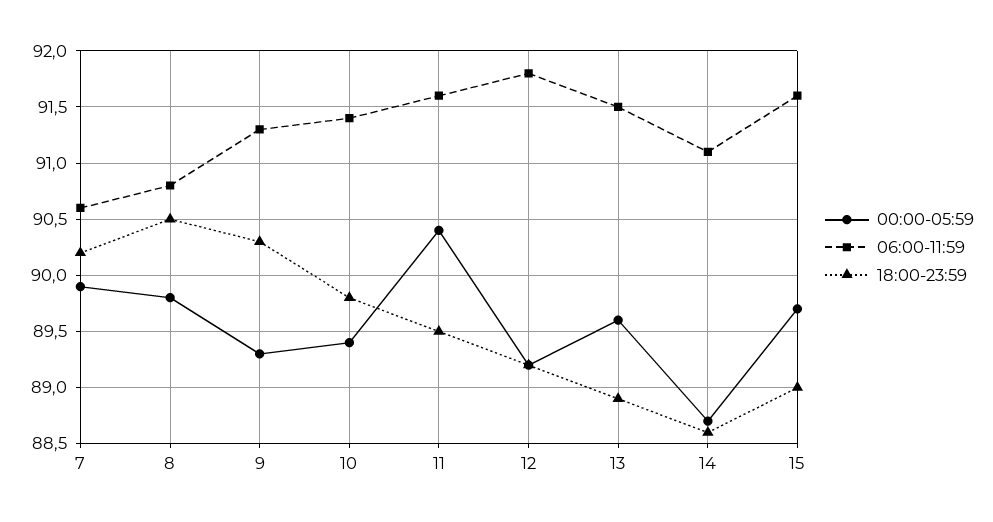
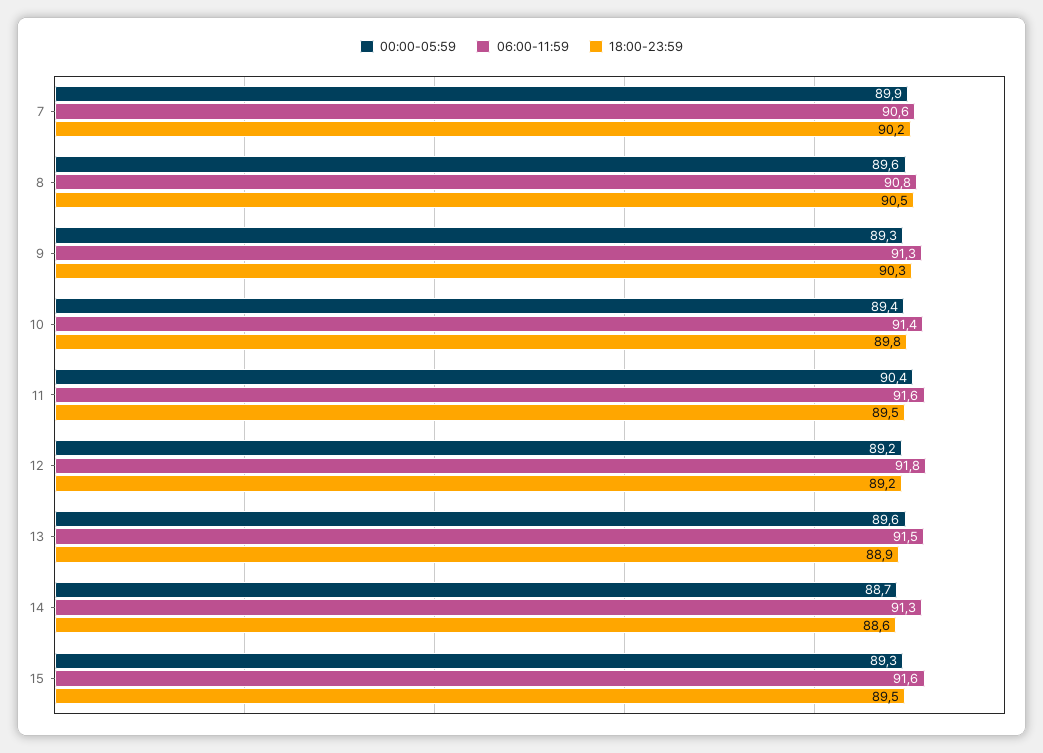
00:00-05:59, 8: 89.8 -> 89.6
06:00-11:59, 14: 91.1 -> 91.3
00:00-05:59, 15: 89.7 -> 89.3
18:00-23:59, 15: 89 -> 89.5

